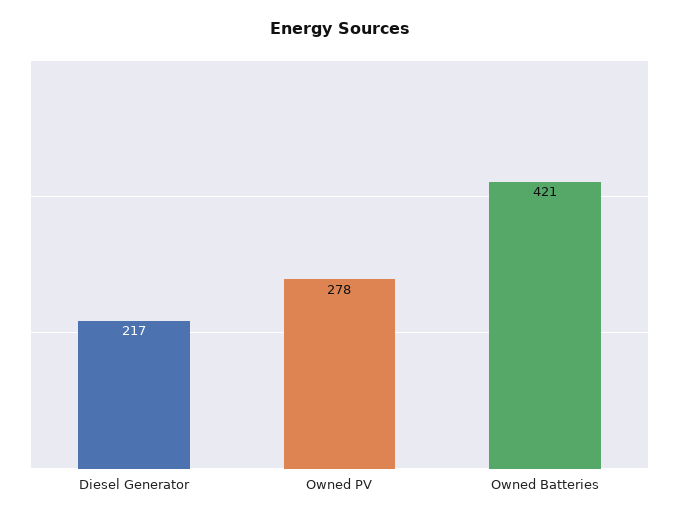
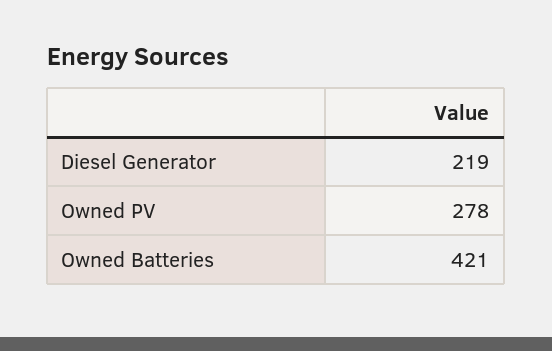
Diesel Generator: 217 -> 219

